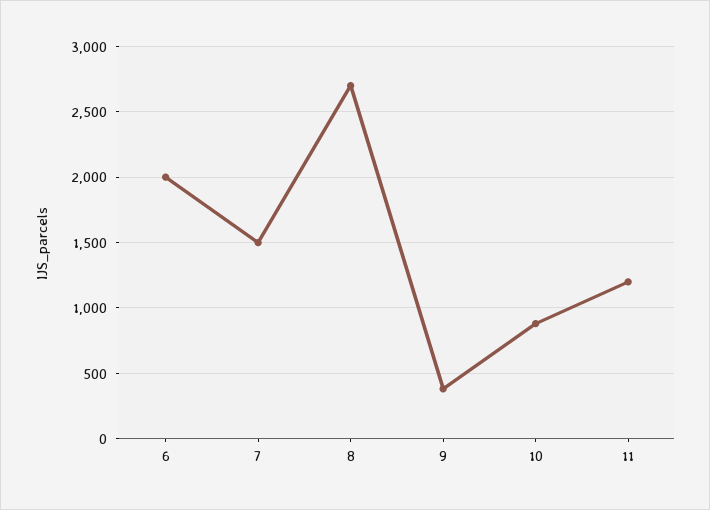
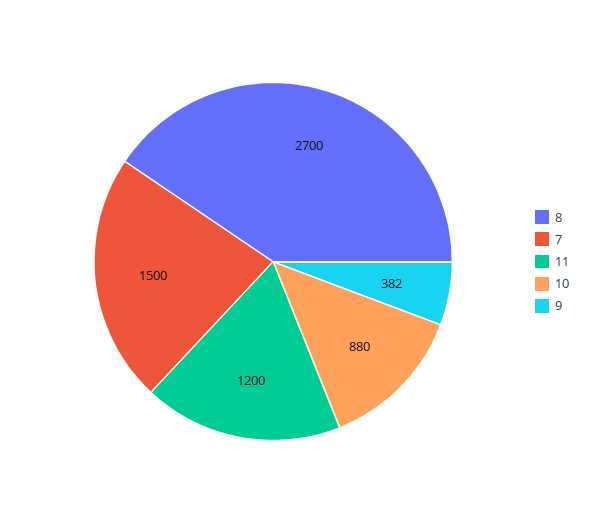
6: 2000 -> none

